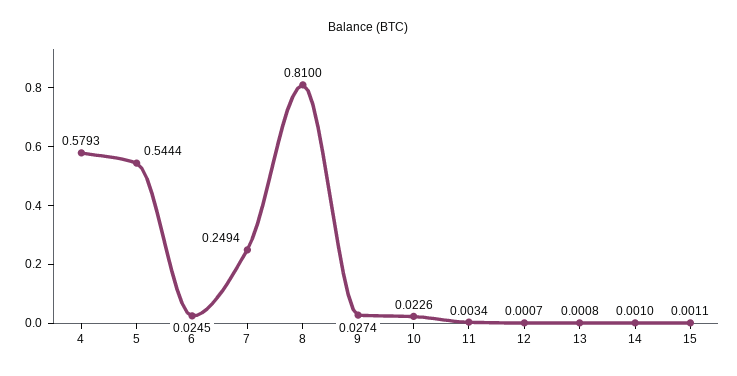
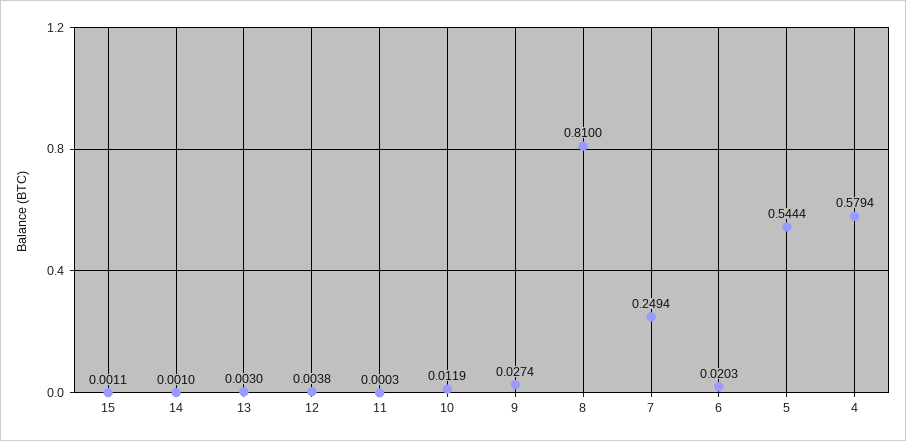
4: 0.5793 -> 0.5794
6: 0.0245 -> 0.0203
10: 0.0226 -> 0.0119
11: 0.0034 -> 0.0003
12: 0.0007 -> 0.0038
13: 0.0008 -> 0.003

